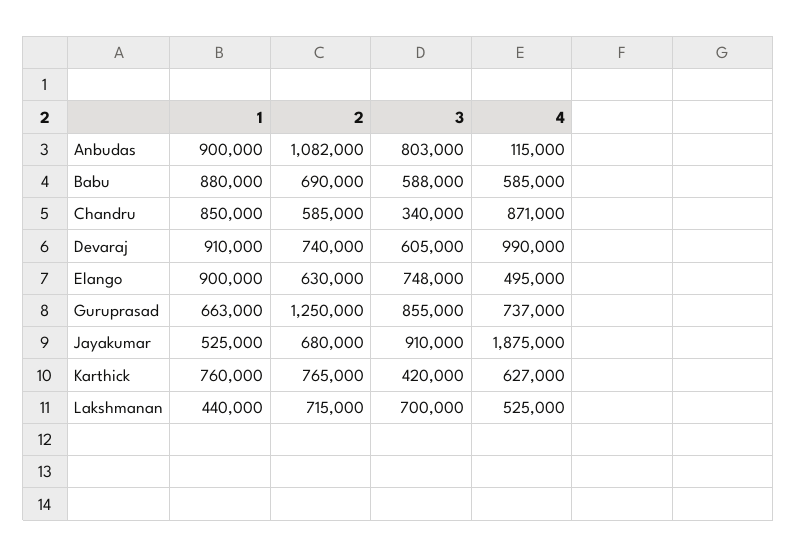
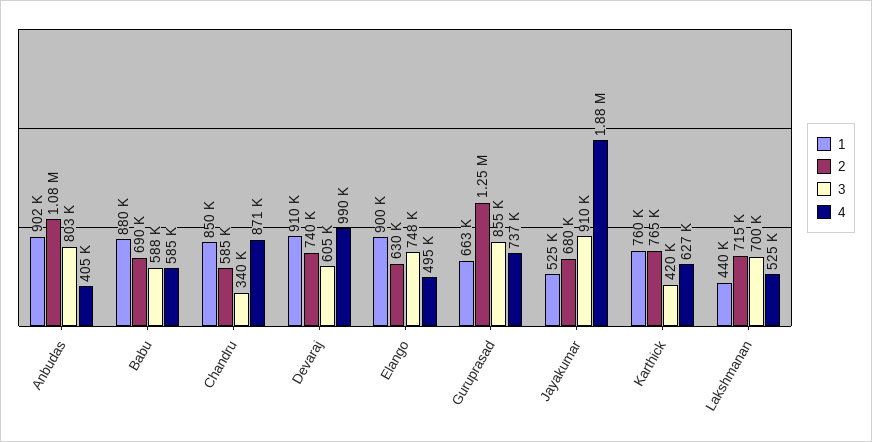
1, Anbudas: 900000 -> 902000
4, Anbudas: 115000 -> 405000

